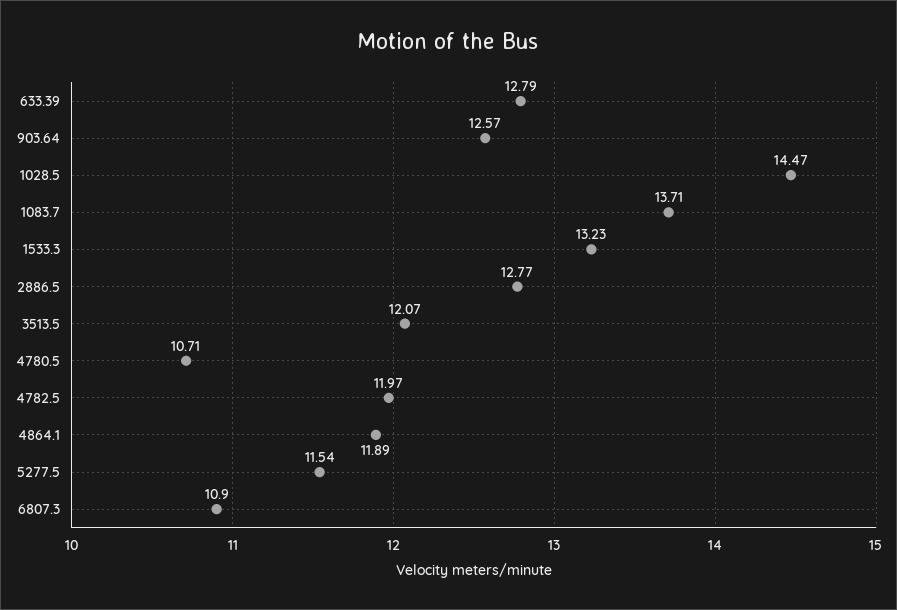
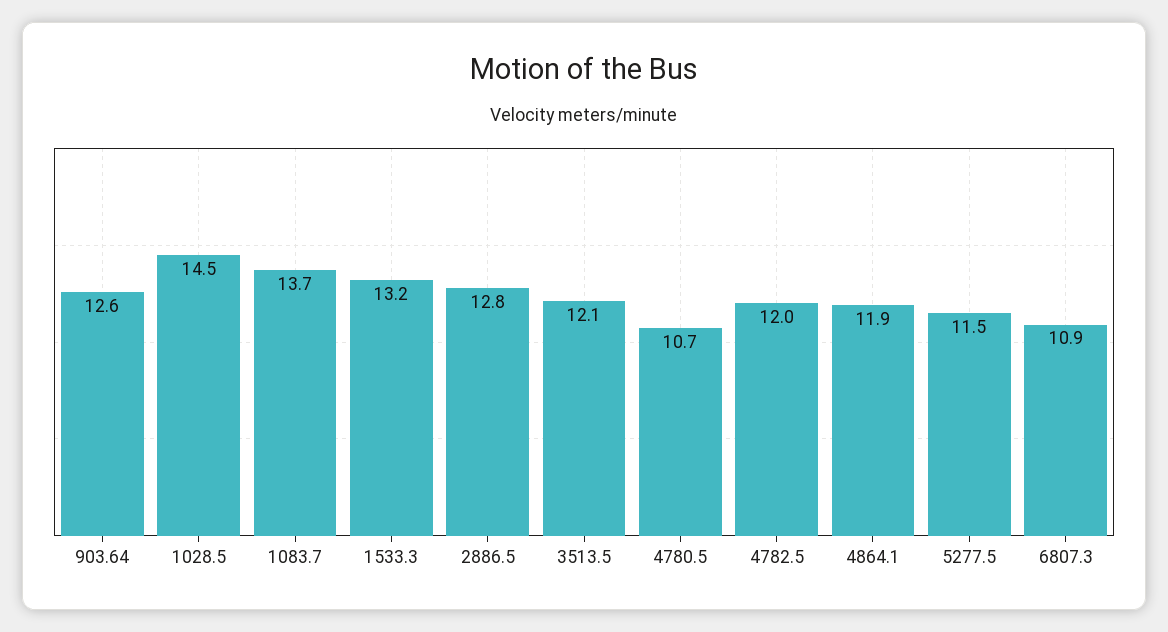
633.39: 12.79 -> none

